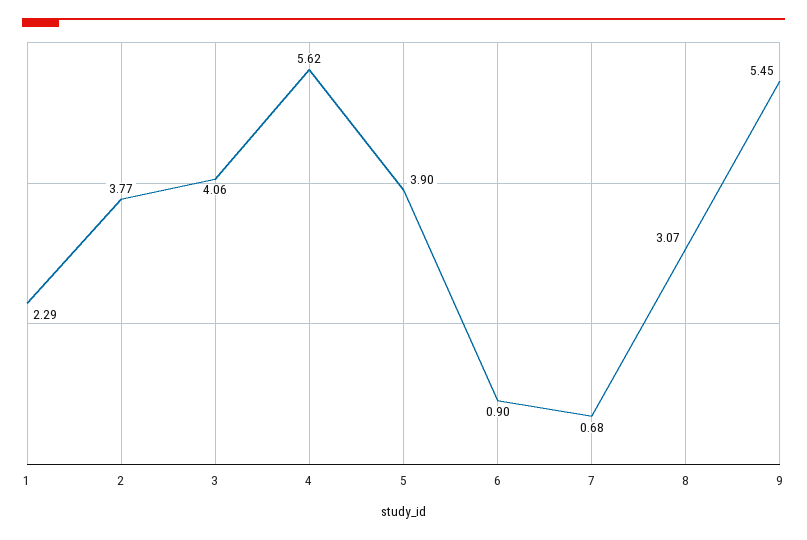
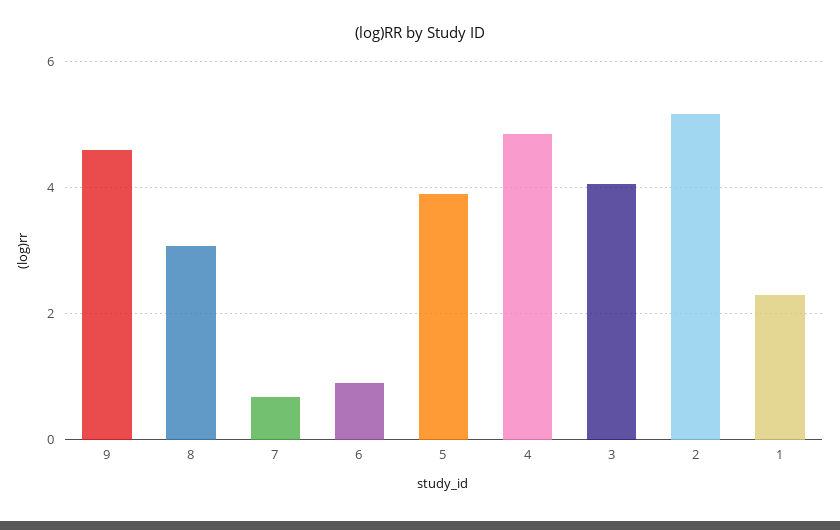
2: 3.77 -> 5.2
4: 5.62 -> 4.8
9: 5.45 -> 4.6

